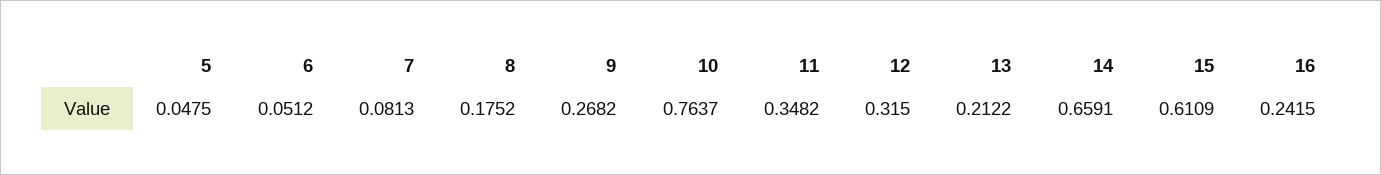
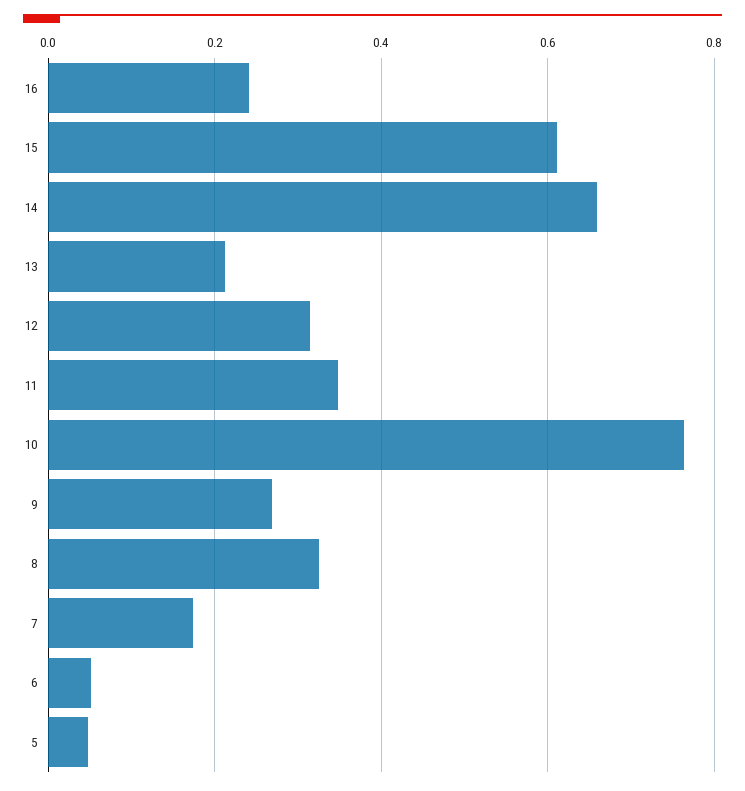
7: 0.0813 -> 0.18
8: 0.1752 -> 0.32

